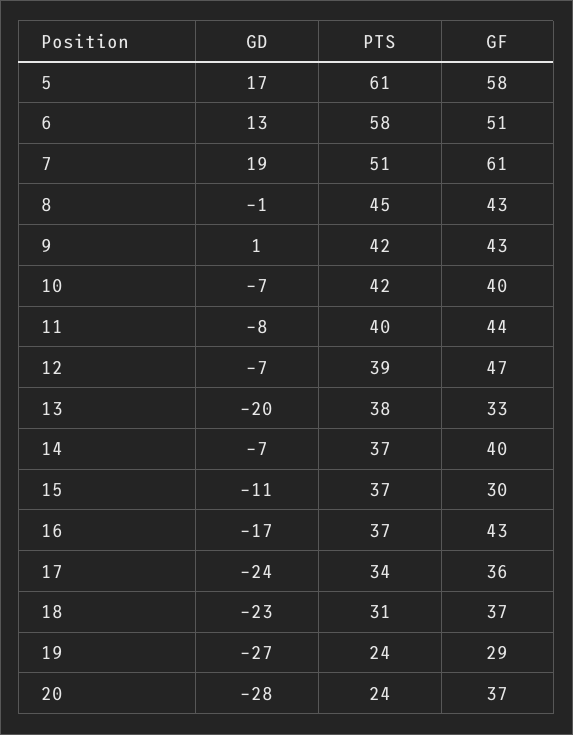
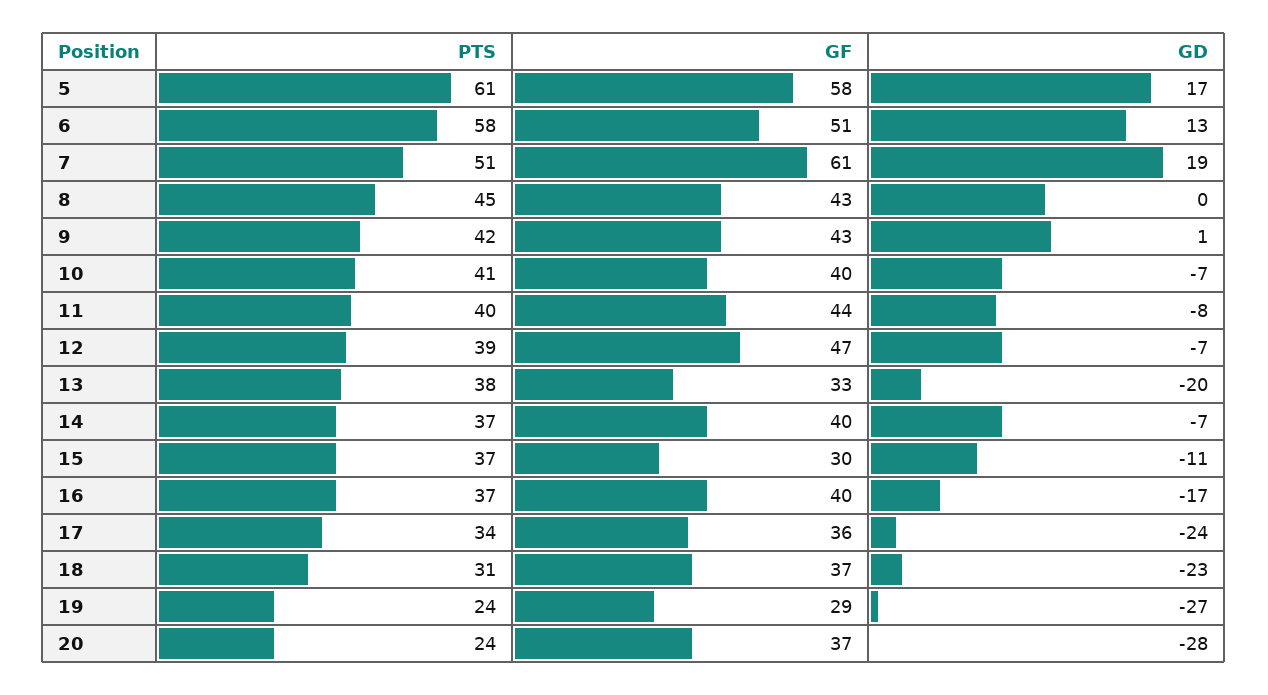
GD, 8: -1 -> 0
PTS, 10: 42 -> 41
GF, 16: 43 -> 40

